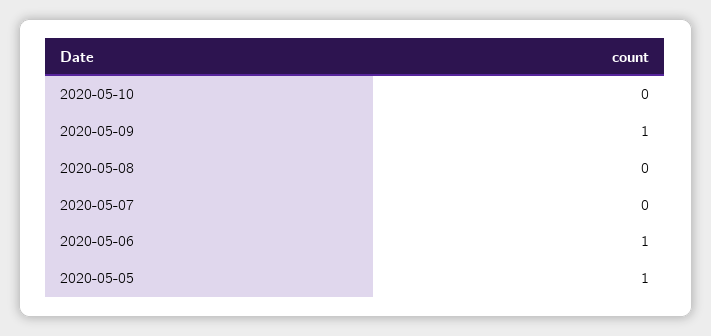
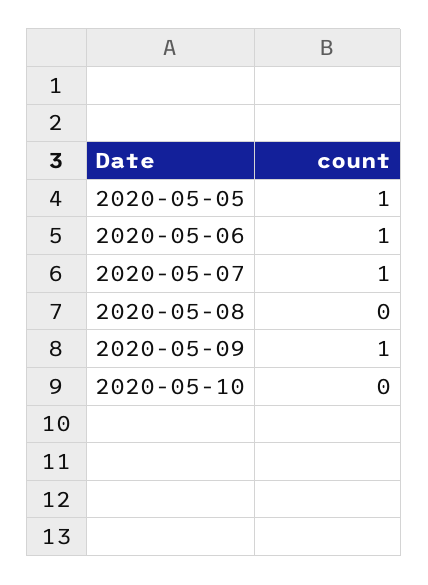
2020-05-07: 0 -> 1

